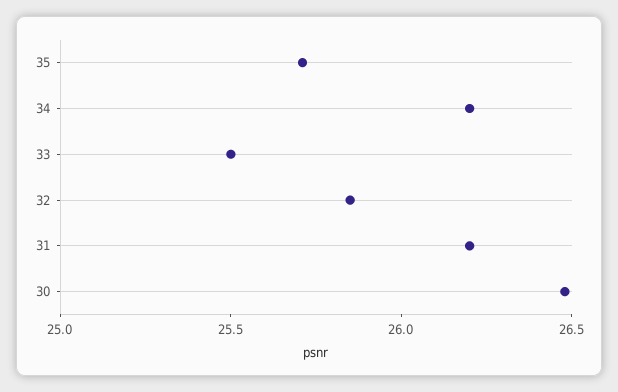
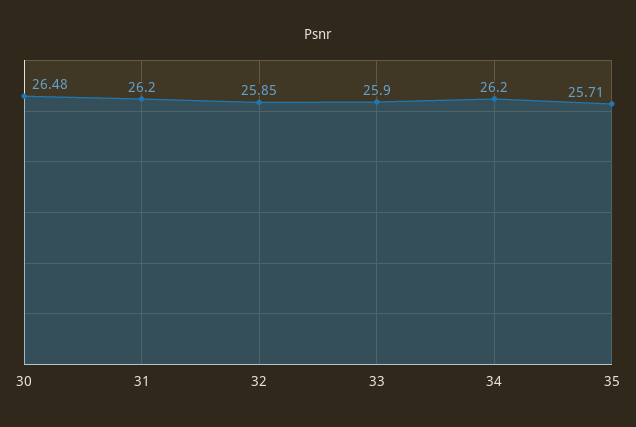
33: 25.5 -> 25.9

